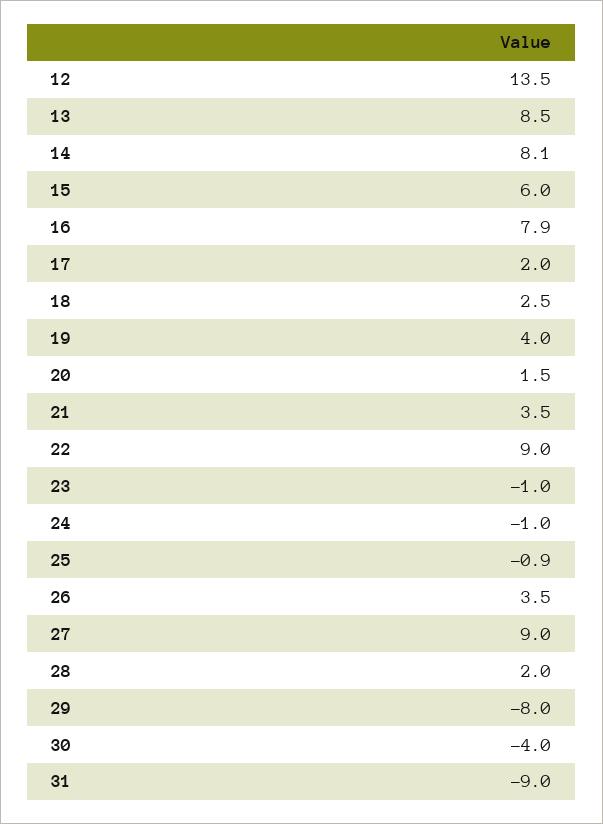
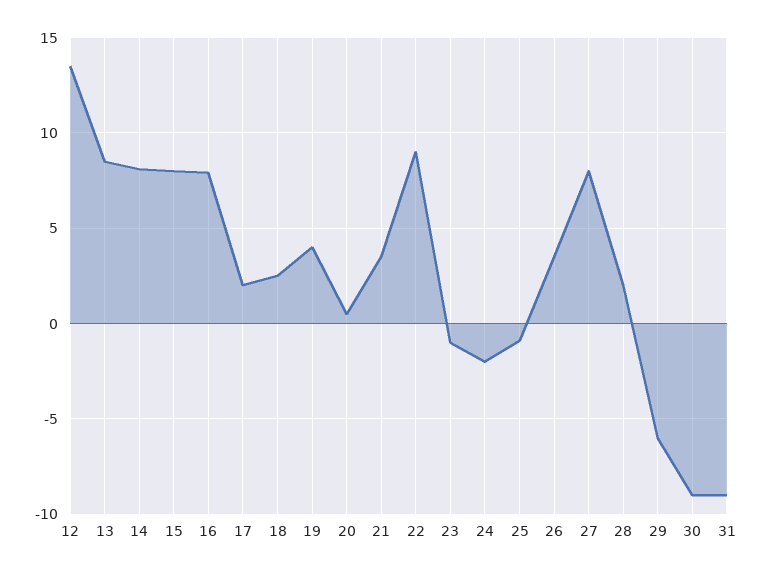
15: 6 -> 8
20: 1.5 -> 0.5
24: -1 -> -2
27: 9 -> 8
29: -8 -> -6
30: -4 -> -9

